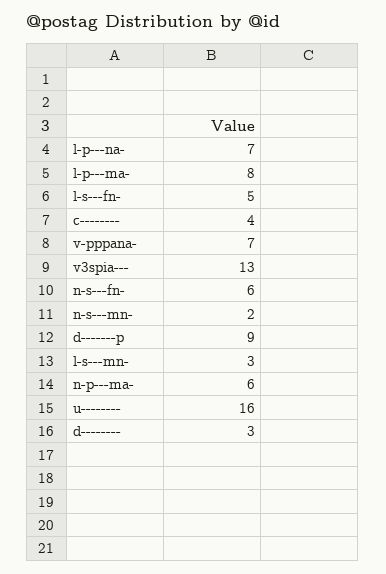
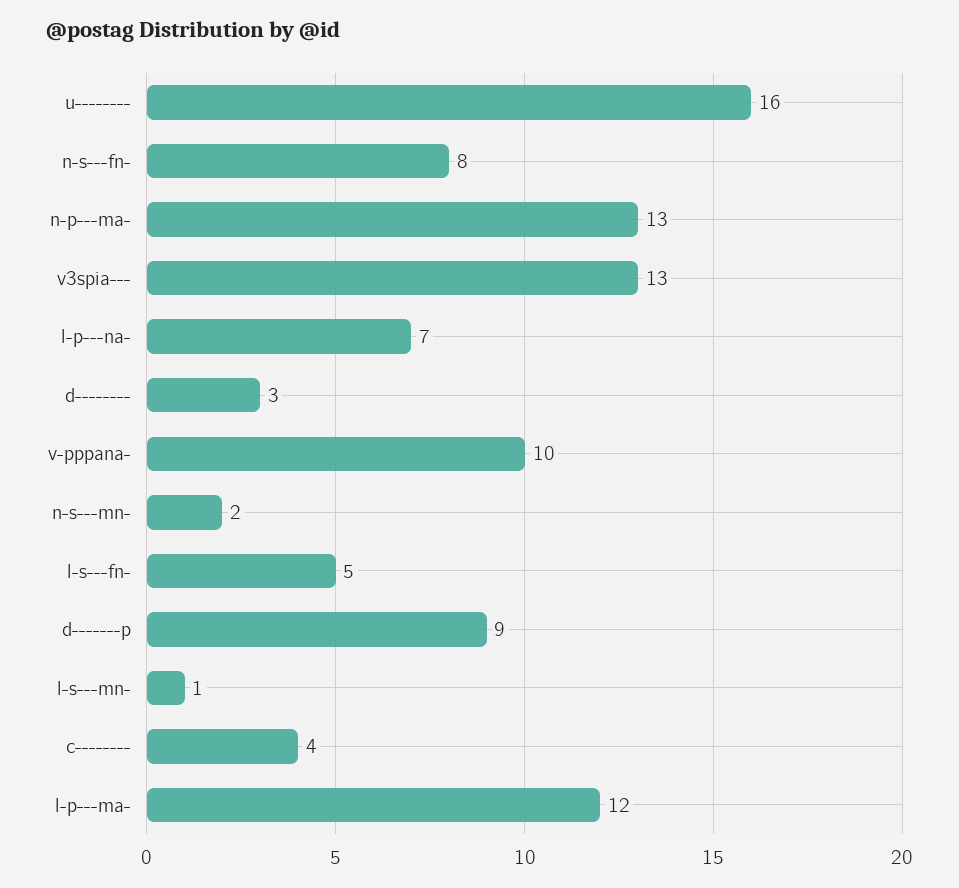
l-p---ma-: 8 -> 12
v-pppana-: 7 -> 10
n-s---fn-: 6 -> 8
l-s---mn-: 3 -> 1
n-p---ma-: 6 -> 13

